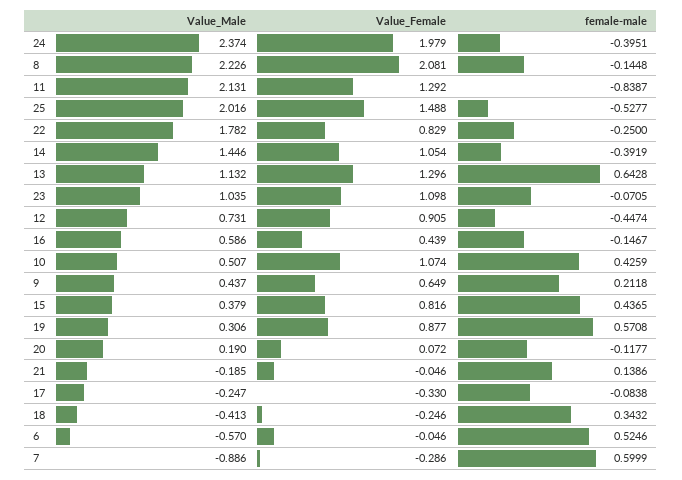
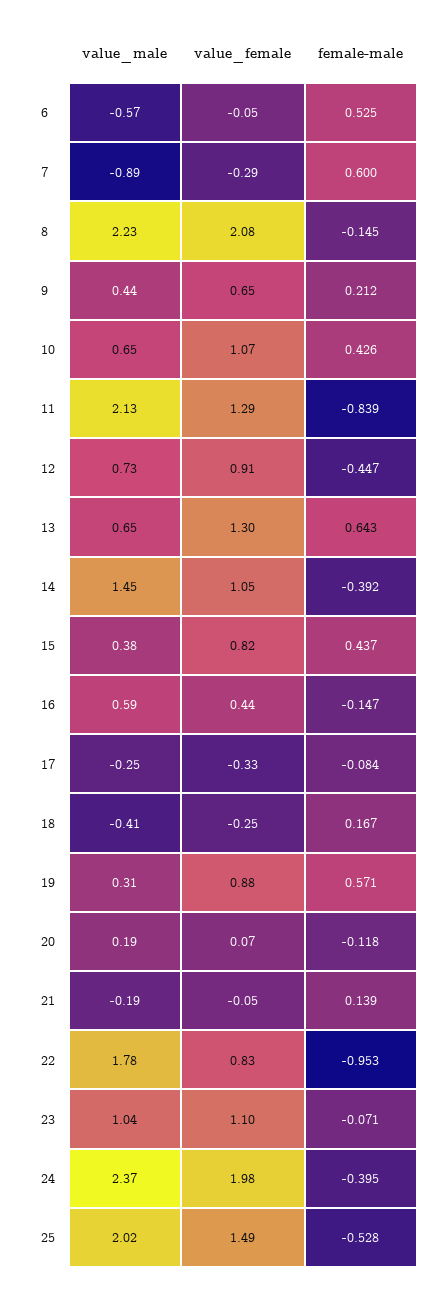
female-male, 22: -0.25 -> -0.953
Value_Male, 13: 1.132 -> 0.65
Value_Male, 10: 0.507 -> 0.65
female-male, 18: 0.3432 -> 0.167

